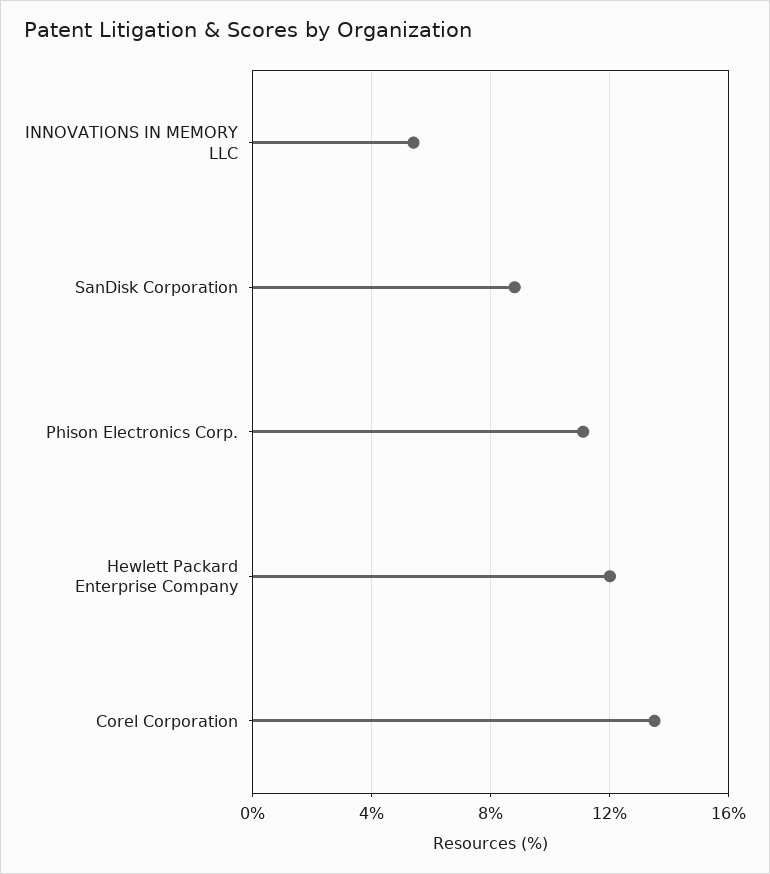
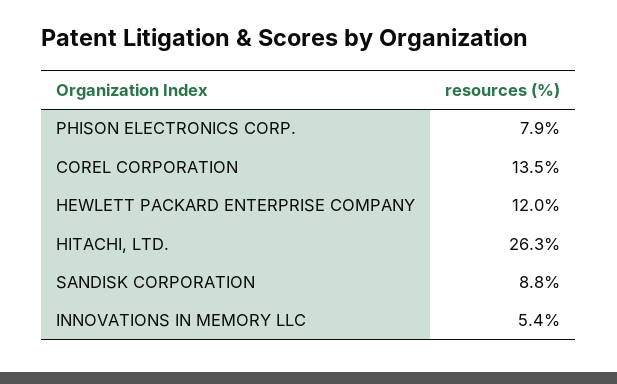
Phison Electronics Corp.: 11 -> 7.9
HITACHI, LTD.: none -> 26.3

